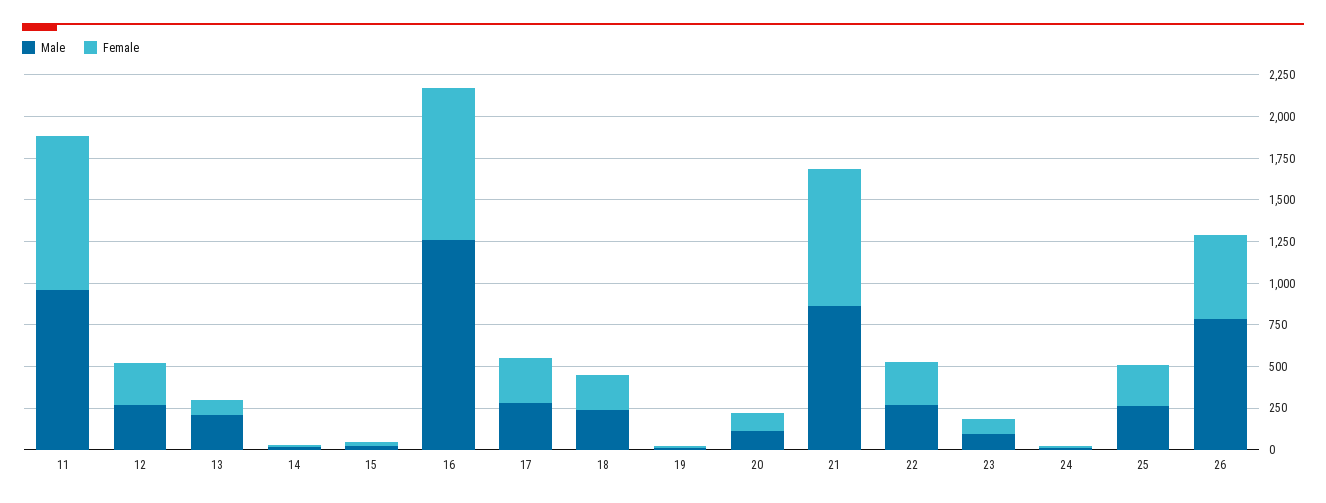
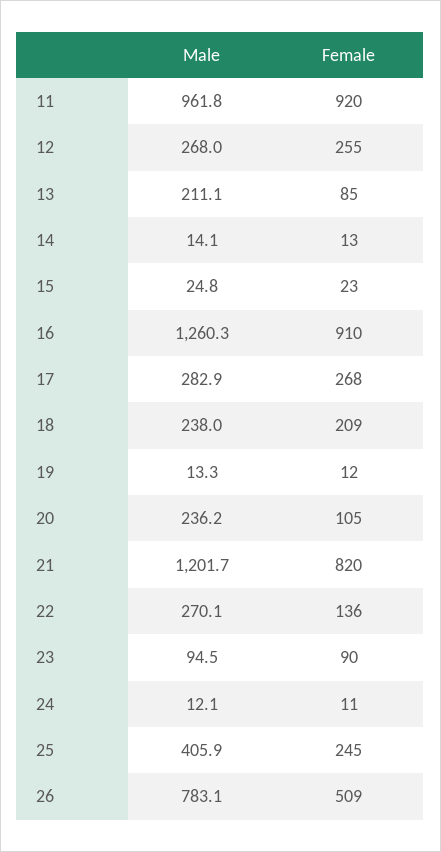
Male, 20: 100 -> 236.2
Male, 21: 850 -> 1201.7
Female, 22: 250 -> 136
Male, 25: 250 -> 405.9

